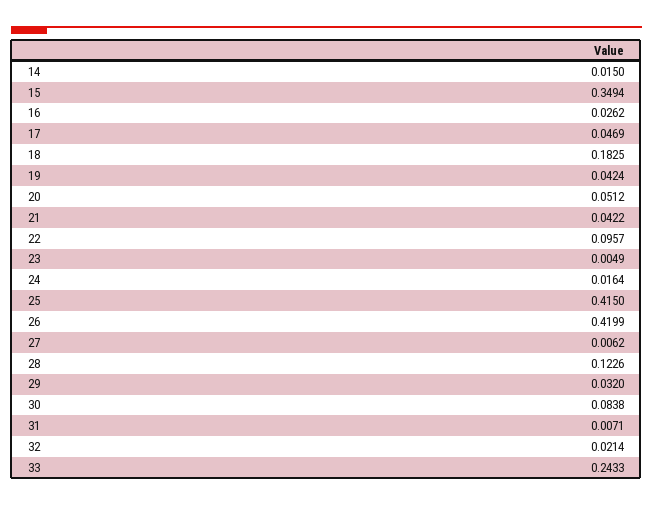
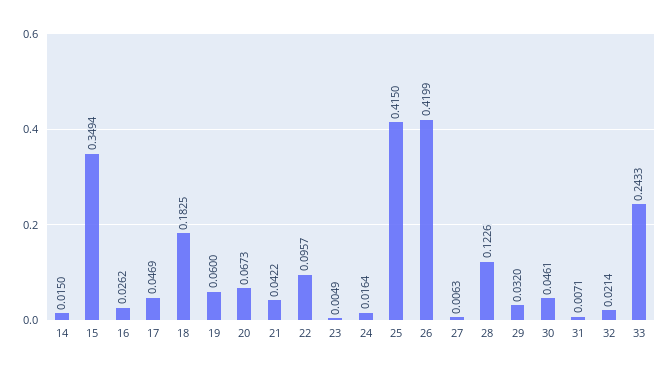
19: 0.0424 -> 0.06
20: 0.0512 -> 0.0673
27: 0.0062 -> 0.0063
30: 0.0838 -> 0.0461

